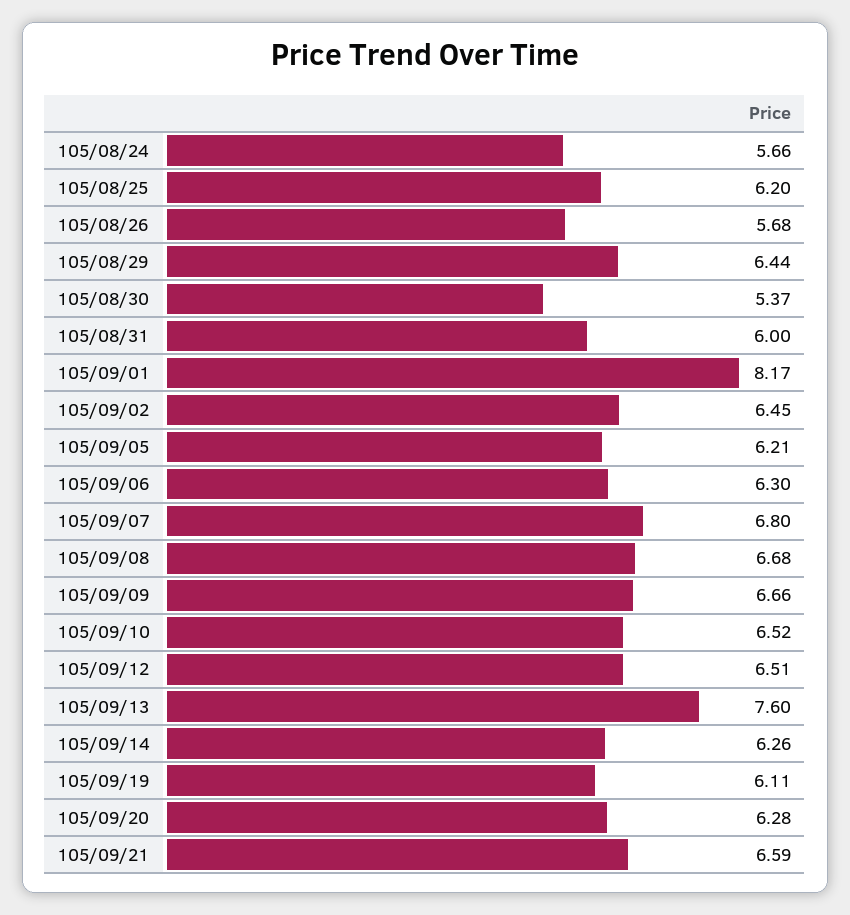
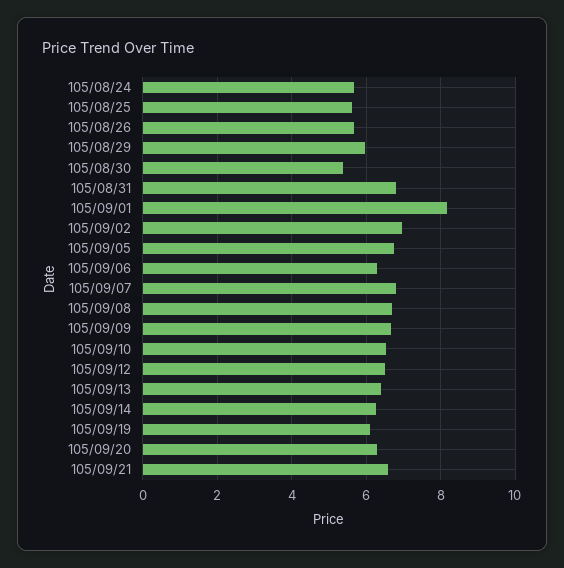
105/08/25: 6.2 -> 5.6
105/08/29: 6.44 -> 6
105/08/31: 6 -> 6.8
105/09/02: 6.45 -> 7
105/09/05: 6.21 -> 6.8
105/09/13: 7.6 -> 6.4

